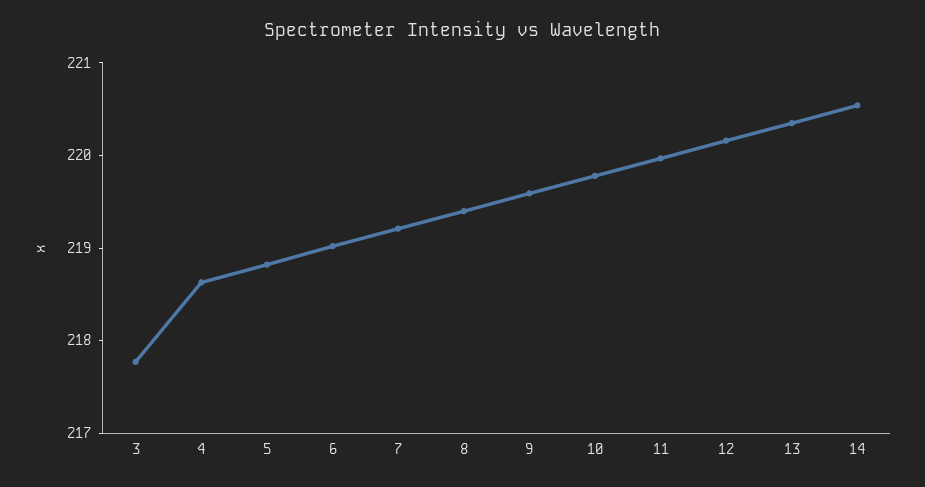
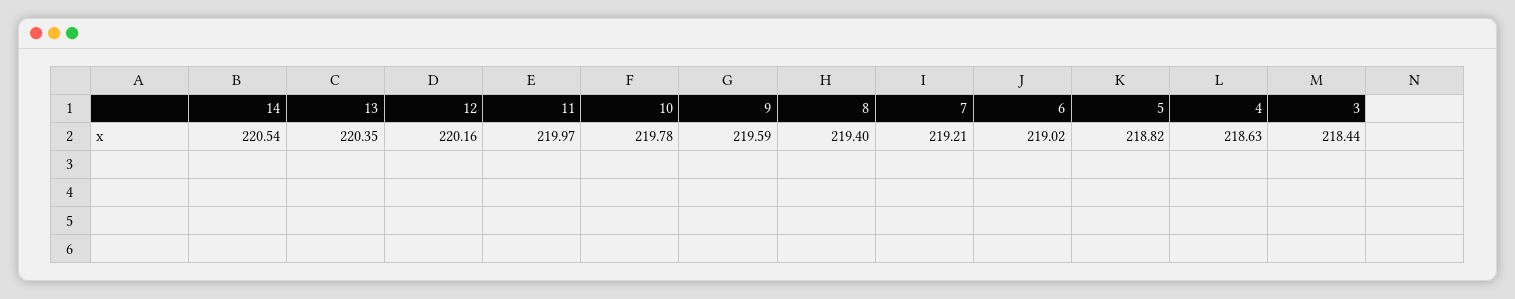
3: 217.8 -> 218.44

